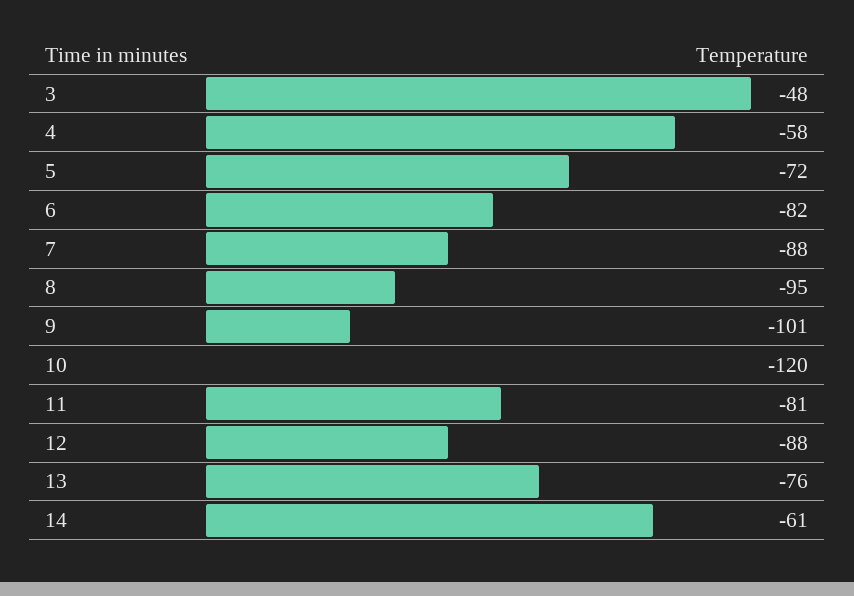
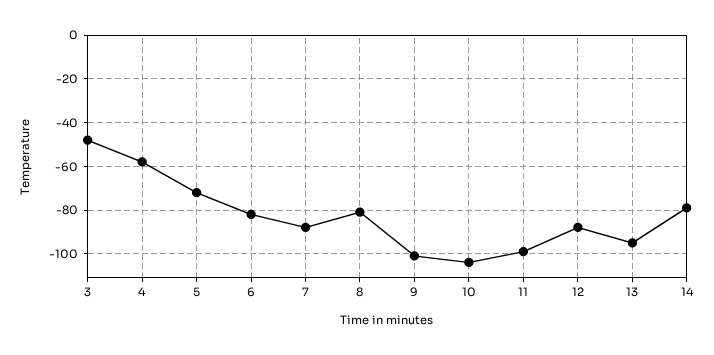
8: -95 -> -80
10: -120 -> -105
11: -81 -> -100
13: -76 -> -95
14: -61 -> -80

